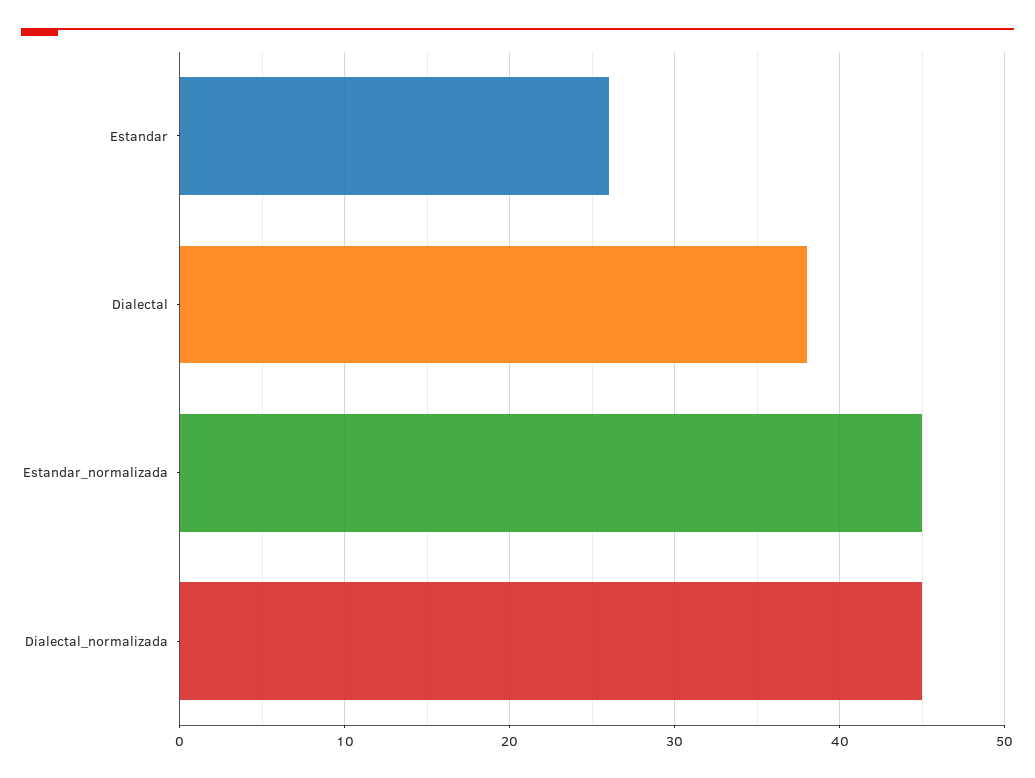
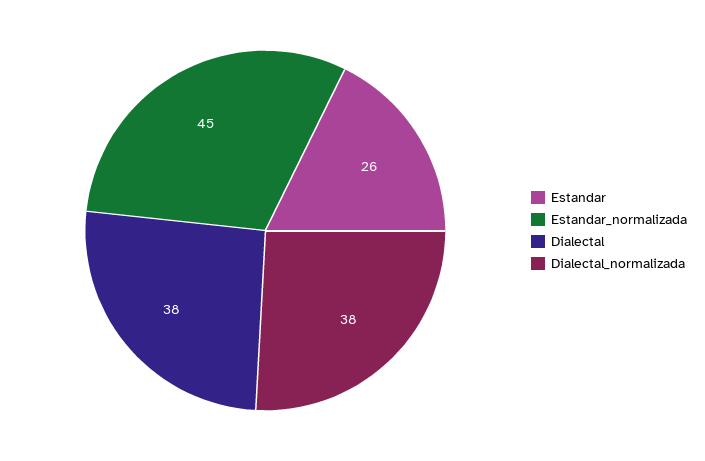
Dialectal_normalizada: 45 -> 38

